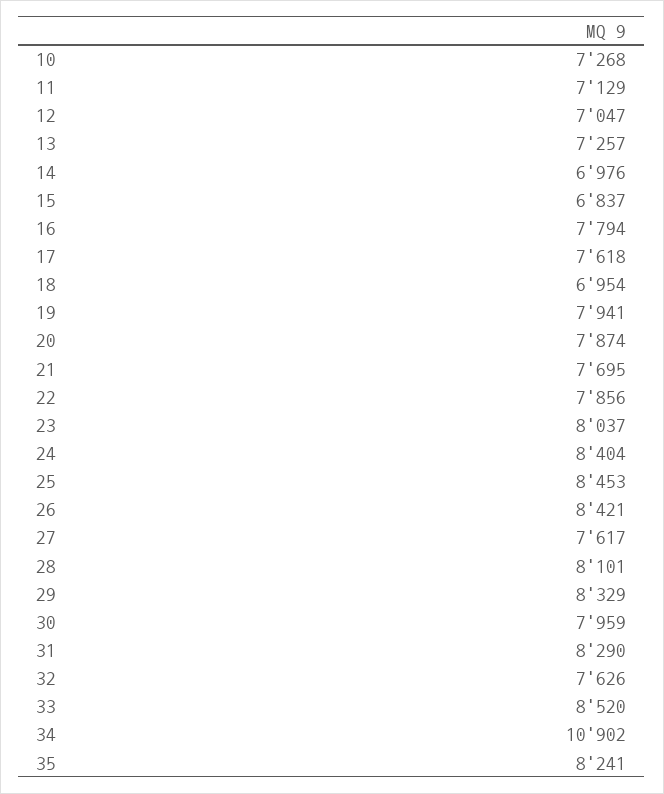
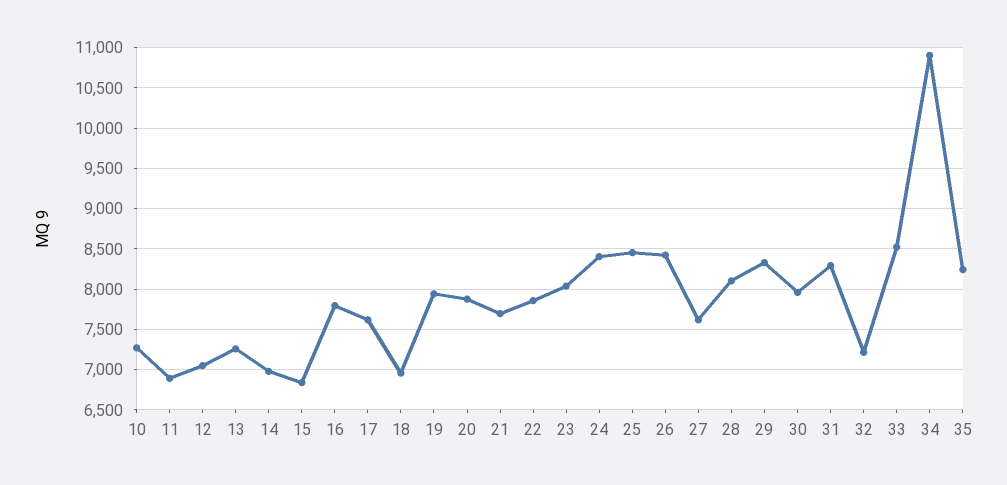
11: 7129 -> 6900
32: 7626 -> 7200

